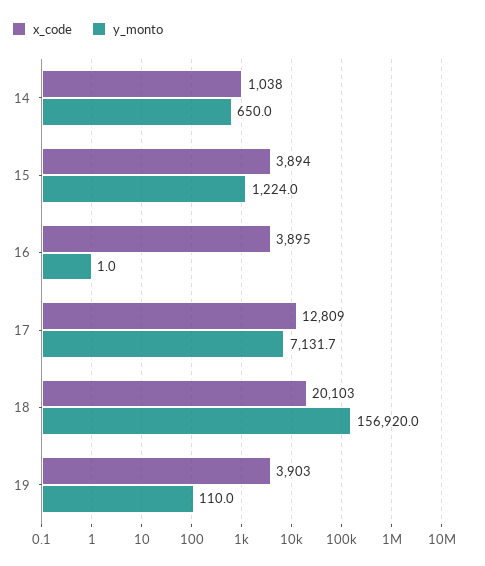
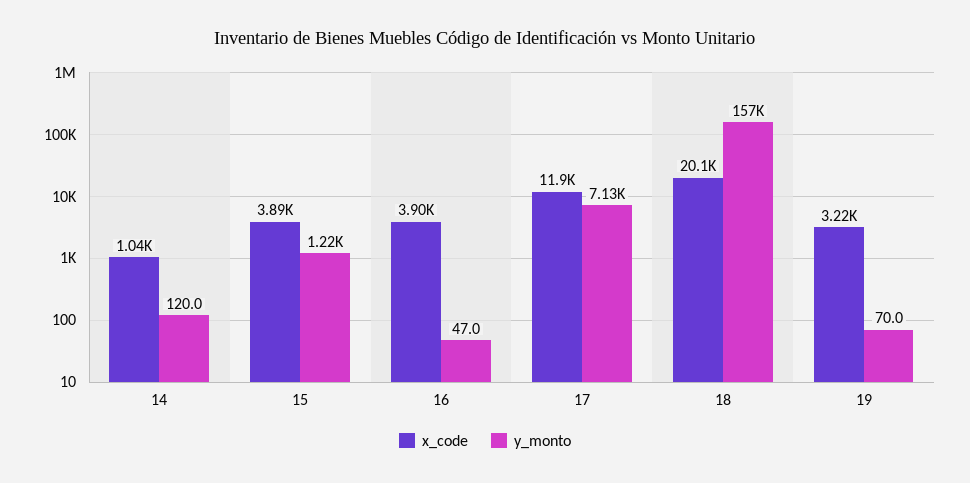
y_monto, 14: 650 -> 120
y_monto, 16: 1 -> 47
x_code, 17: 12809 -> 11900
x_code, 19: 3903 -> 3220
y_monto, 19: 110 -> 70

